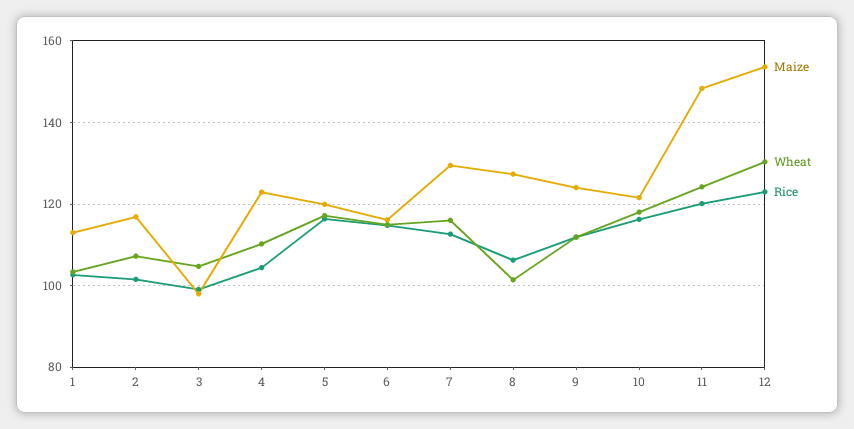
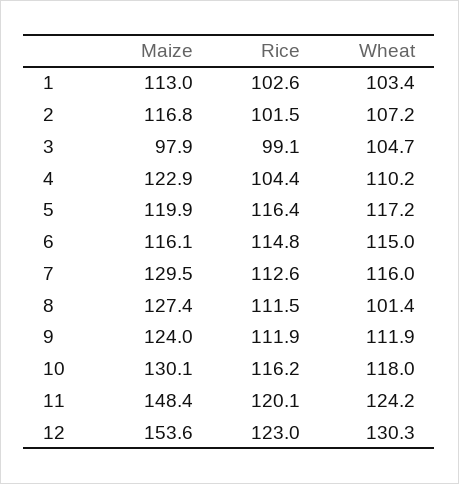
Rice, 8: 106 -> 111.5
Maize, 10: 122 -> 130.1

